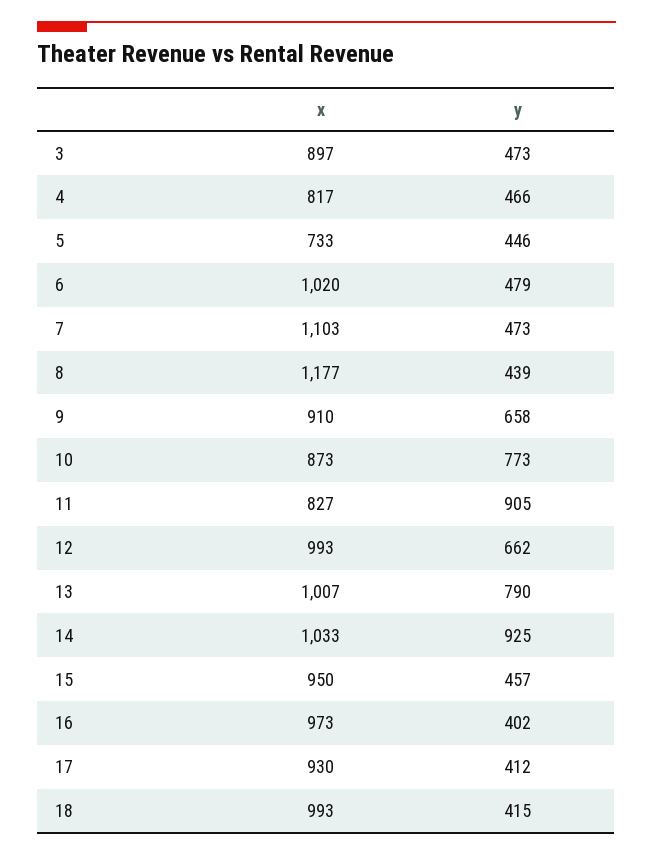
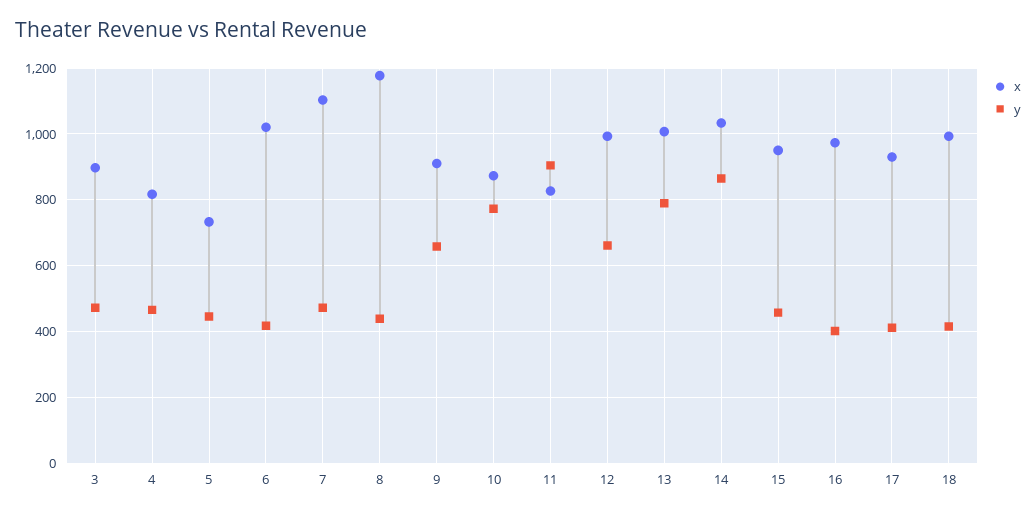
y, 6: 479 -> 420
y, 14: 925 -> 860

